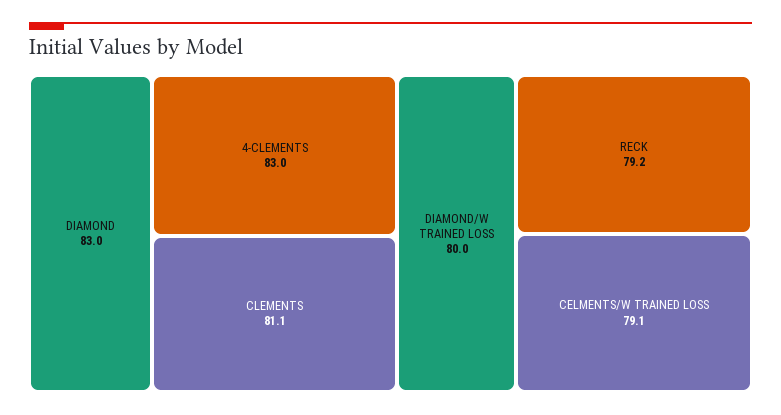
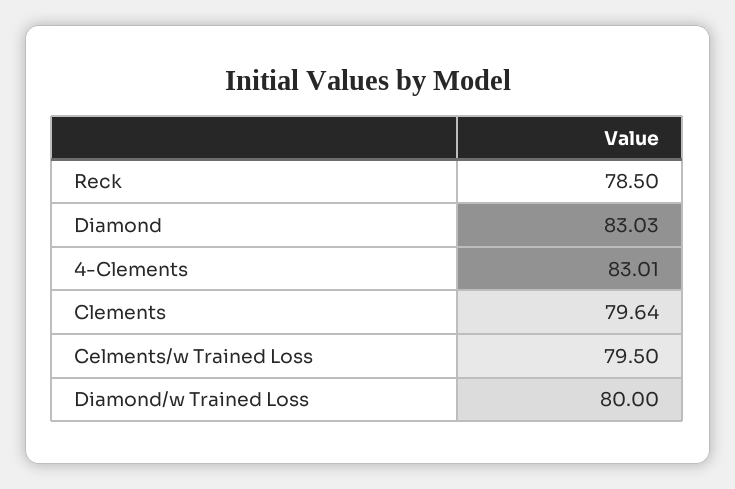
CLEMENTS: 81.1 -> 79.64
RECK: 79.2 -> 78.5
CELMENTS/W TRAINED LOSS: 79.1 -> 79.5

